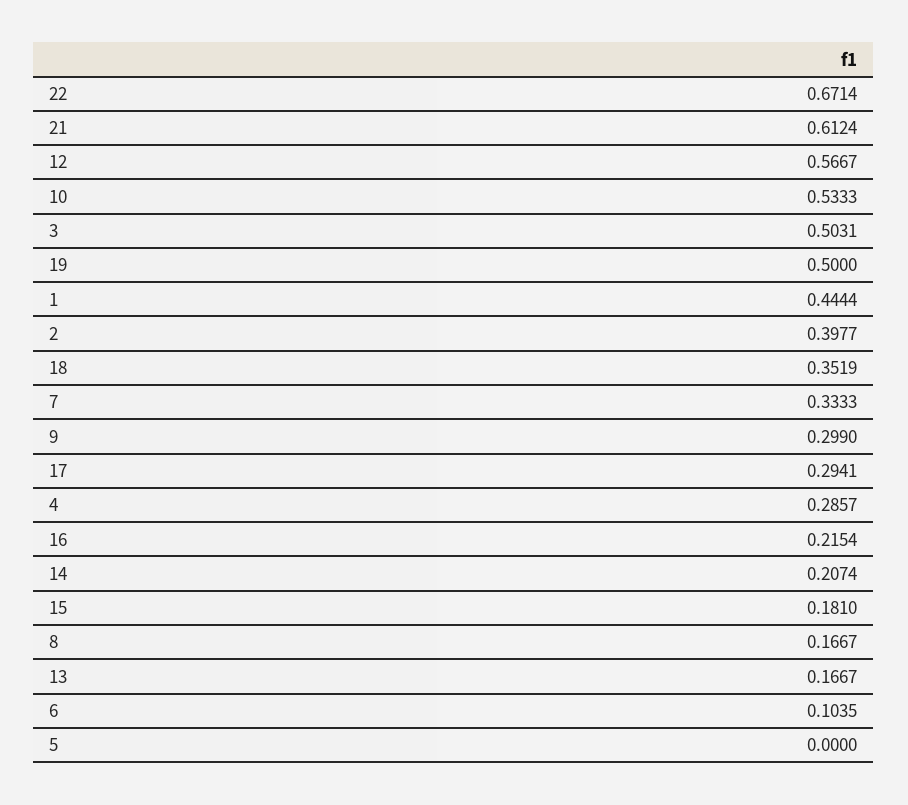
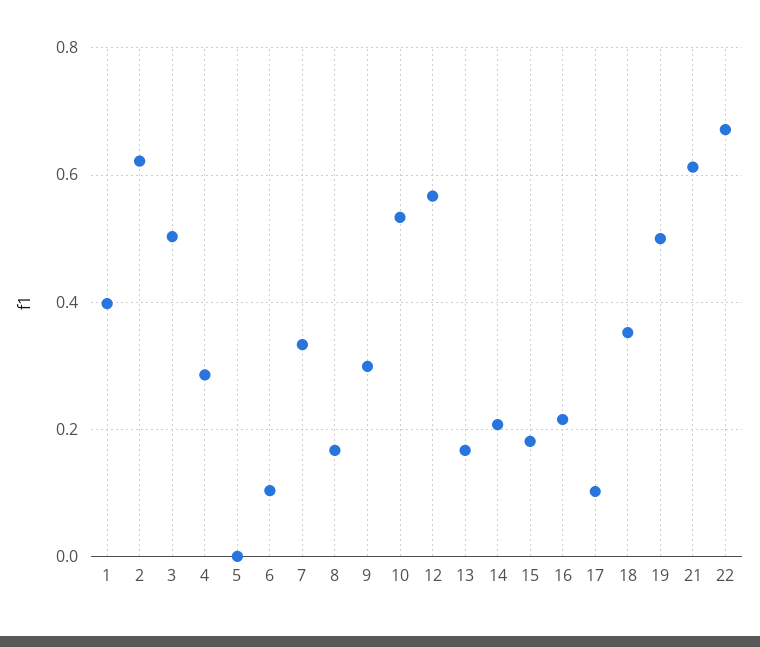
1: 0.4444 -> 0.4
2: 0.3977 -> 0.62
17: 0.2941 -> 0.1

